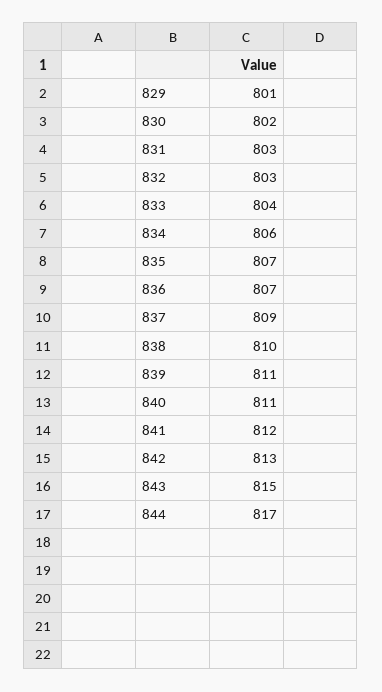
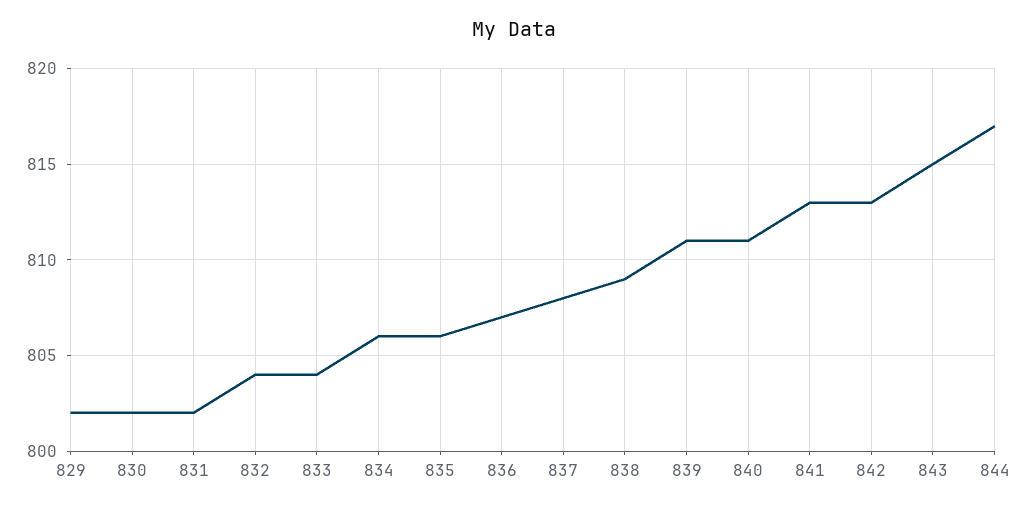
829: 801 -> 802
831: 803 -> 802
832: 803 -> 804
835: 807 -> 806
837: 809 -> 808
838: 810 -> 809
841: 812 -> 813

